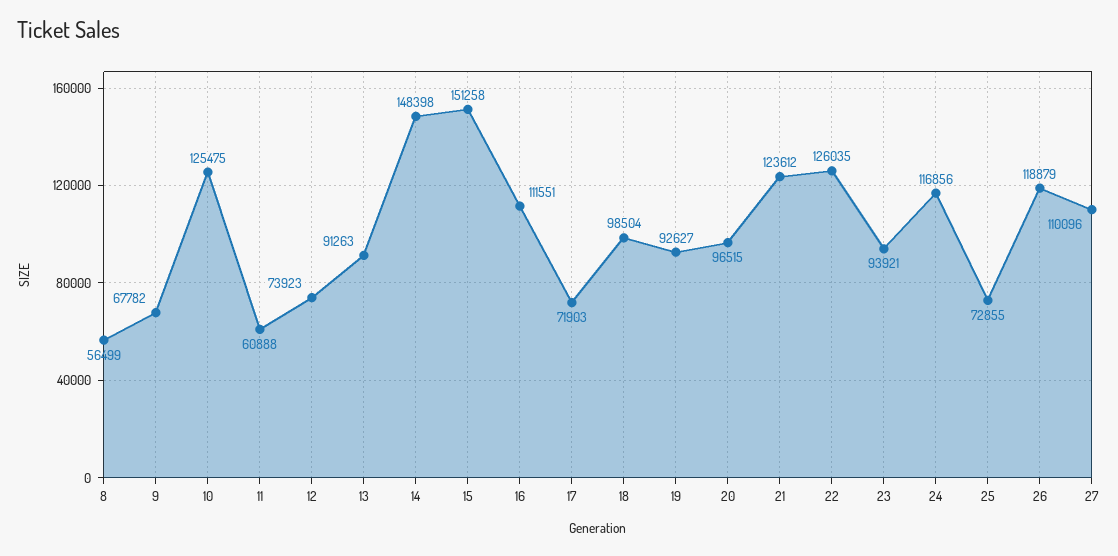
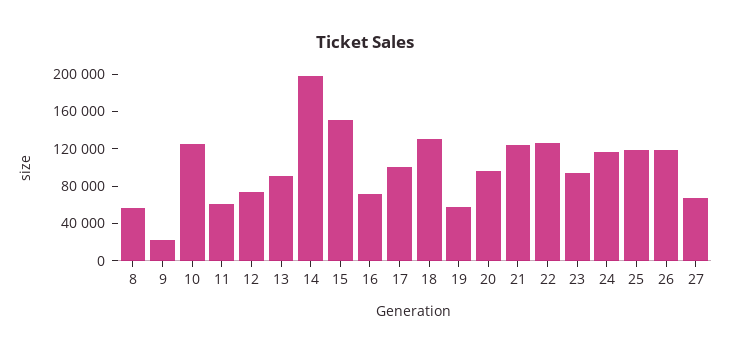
9: 67782 -> 20000
14: 148398 -> 200000
16: 111551 -> 70000
17: 71903 -> 100000
18: 98504 -> 130000
19: 92627 -> 60000
25: 72855 -> 120000
27: 110096 -> 70000

